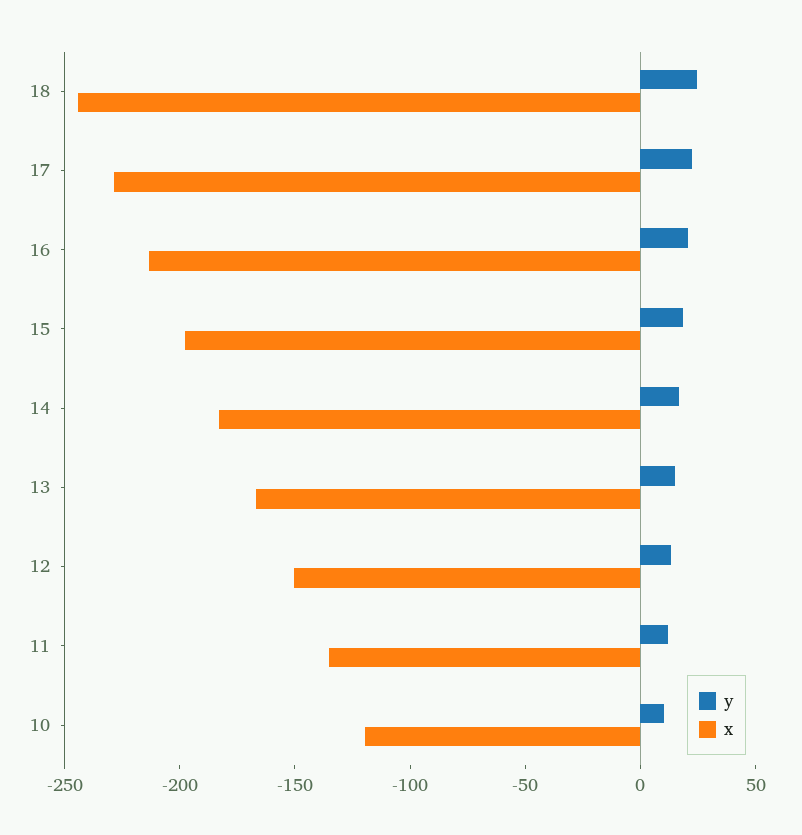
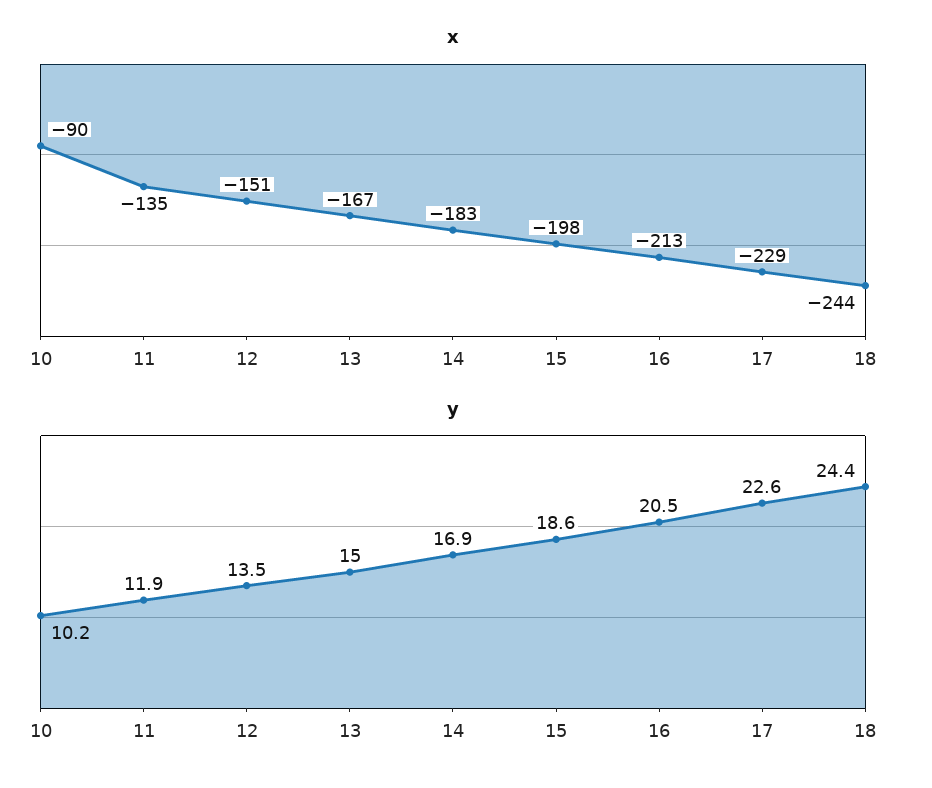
x, 10: -120 -> -90

